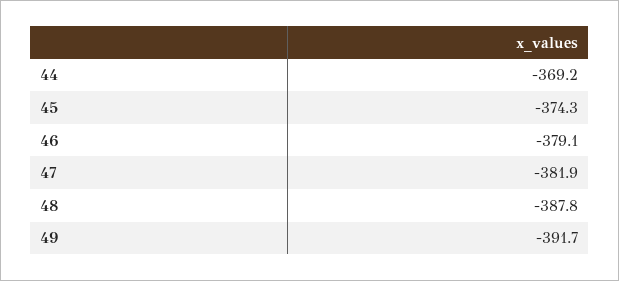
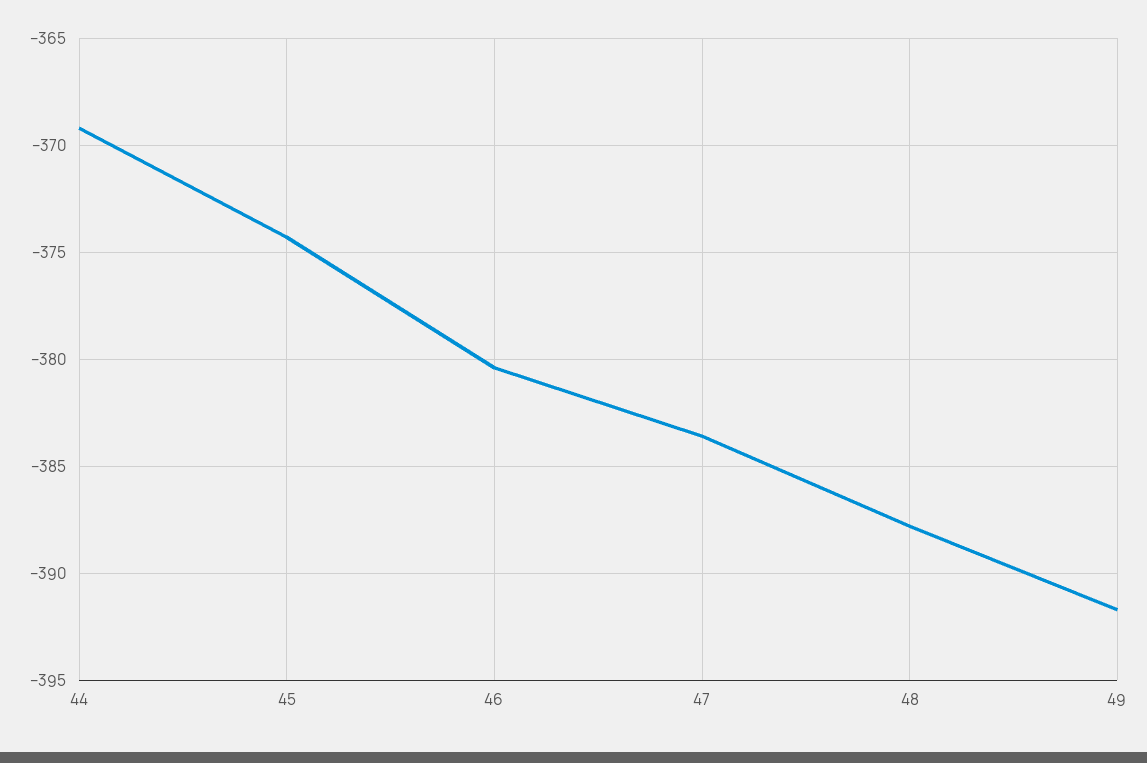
46: -379.1 -> -380.5
47: -381.9 -> -383.5

